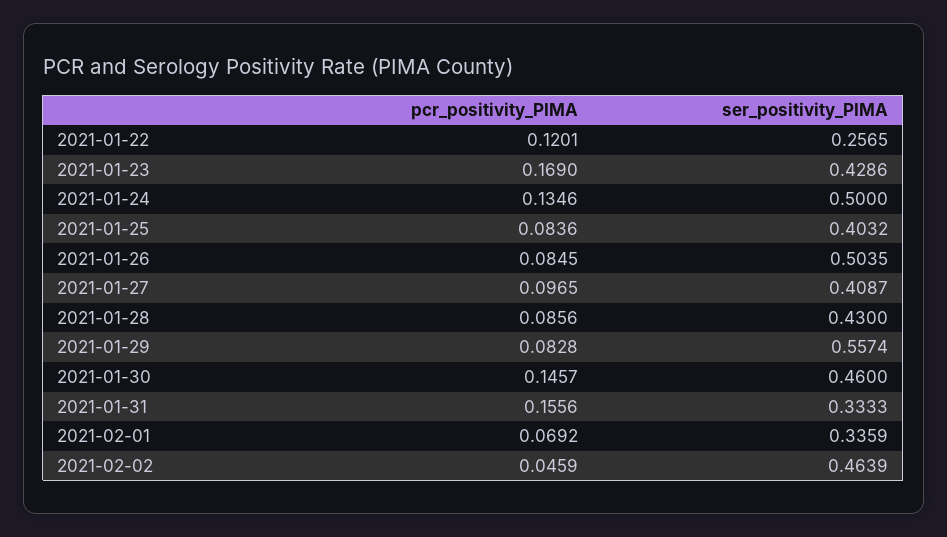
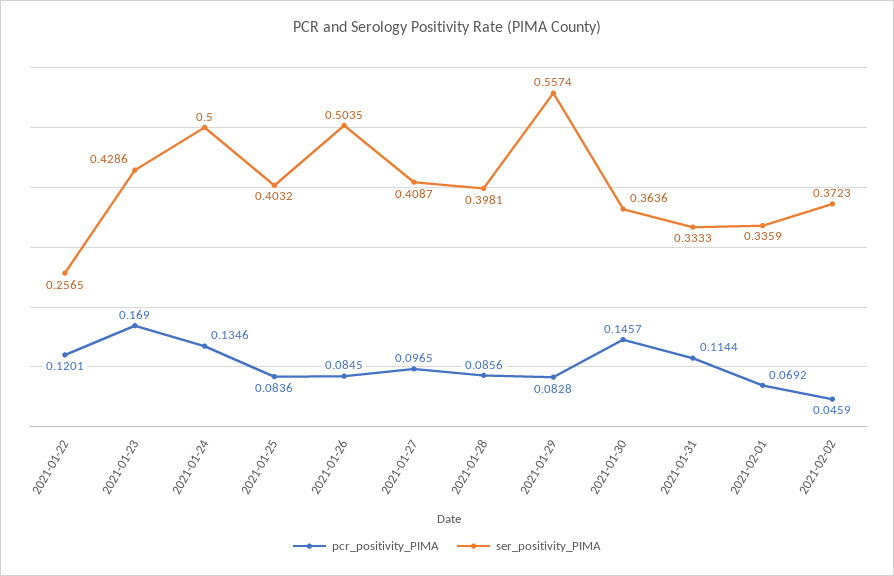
ser_positivity_PIMA, 2021-01-28: 0.43 -> 0.3981
ser_positivity_PIMA, 2021-01-30: 0.46 -> 0.3636
pcr_positivity_PIMA, 2021-01-31: 0.1556 -> 0.1144
ser_positivity_PIMA, 2021-02-02: 0.4639 -> 0.3723

